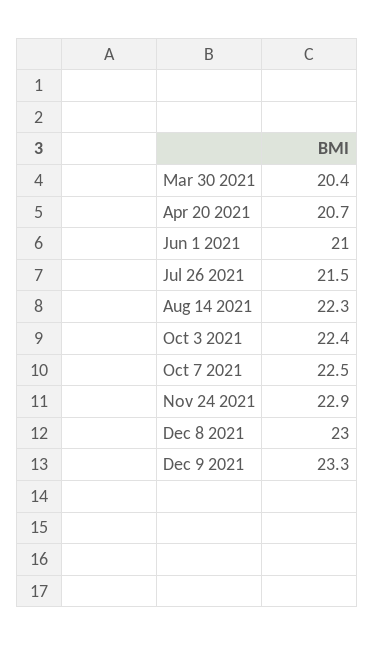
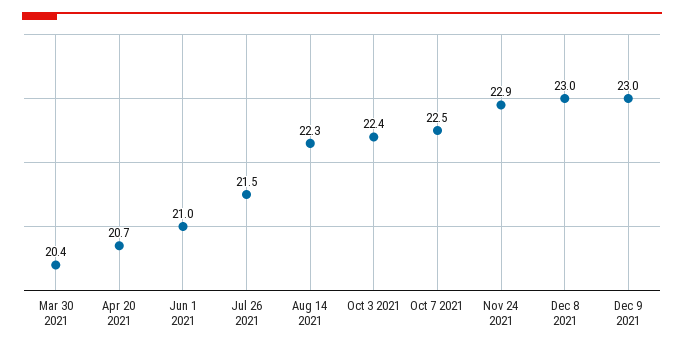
Dec 9 2021: 23.3 -> 23

